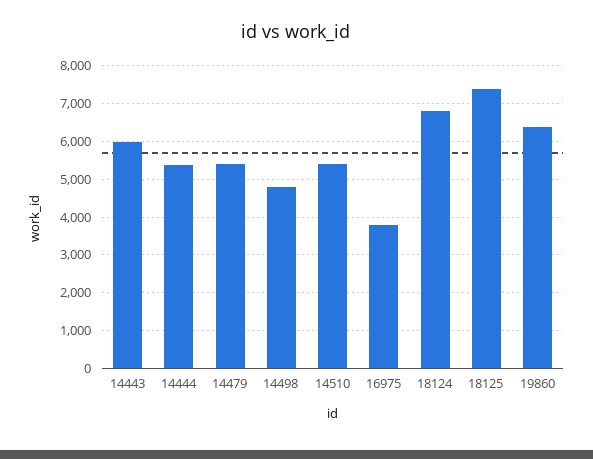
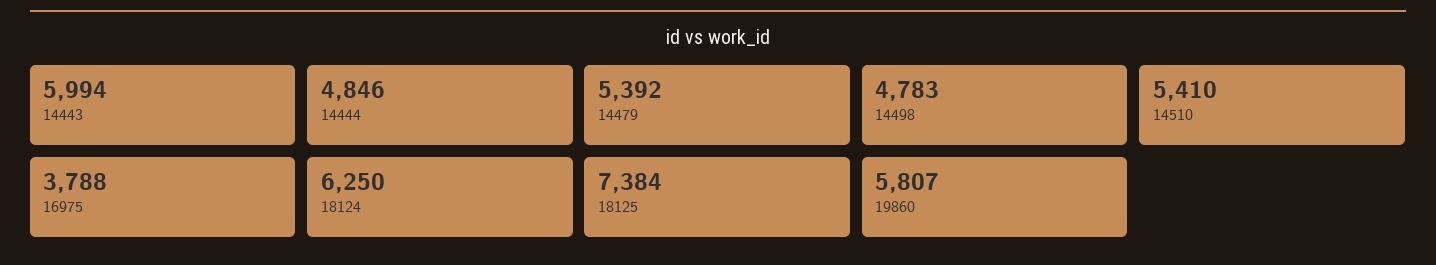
14444: 5400 -> 4846
18124: 6800 -> 6250
19860: 6400 -> 5807

